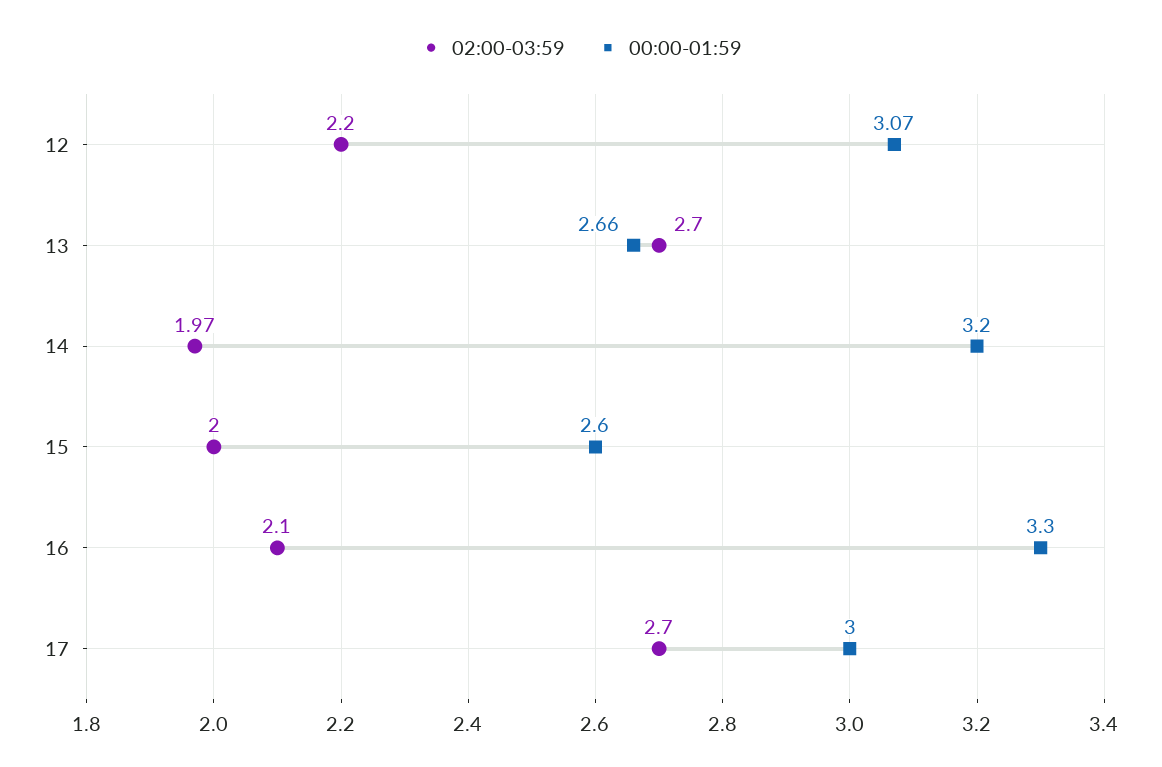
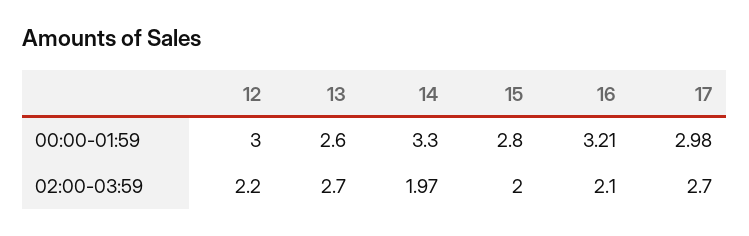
00:00-01:59, 12: 3.07 -> 3
00:00-01:59, 13: 2.66 -> 2.6
00:00-01:59, 14: 3.2 -> 3.3
00:00-01:59, 15: 2.6 -> 2.8
00:00-01:59, 16: 3.3 -> 3.21
00:00-01:59, 17: 3 -> 2.98

